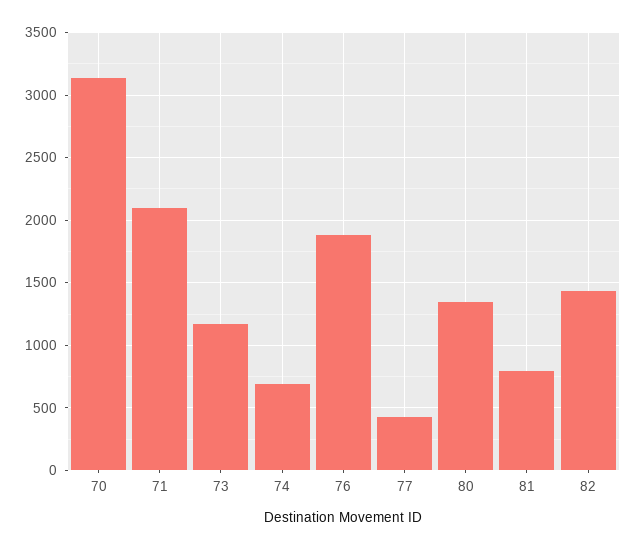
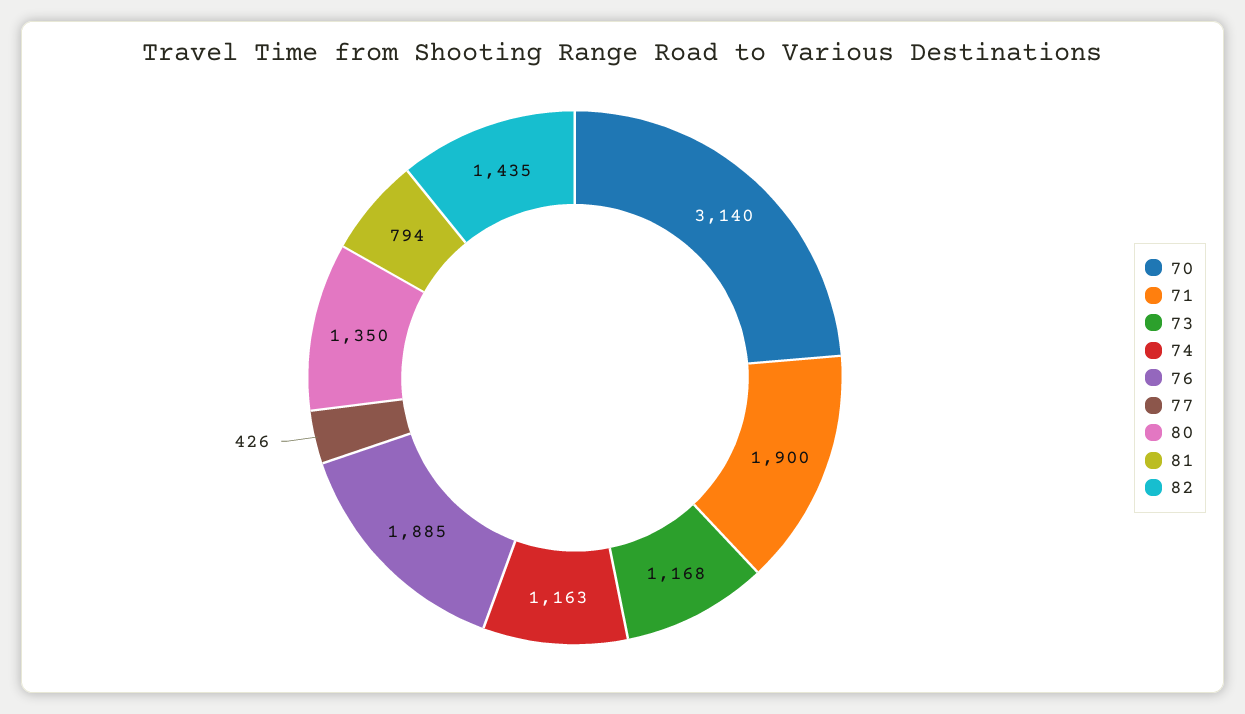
71: 2100 -> 1900
74: 700 -> 1163

